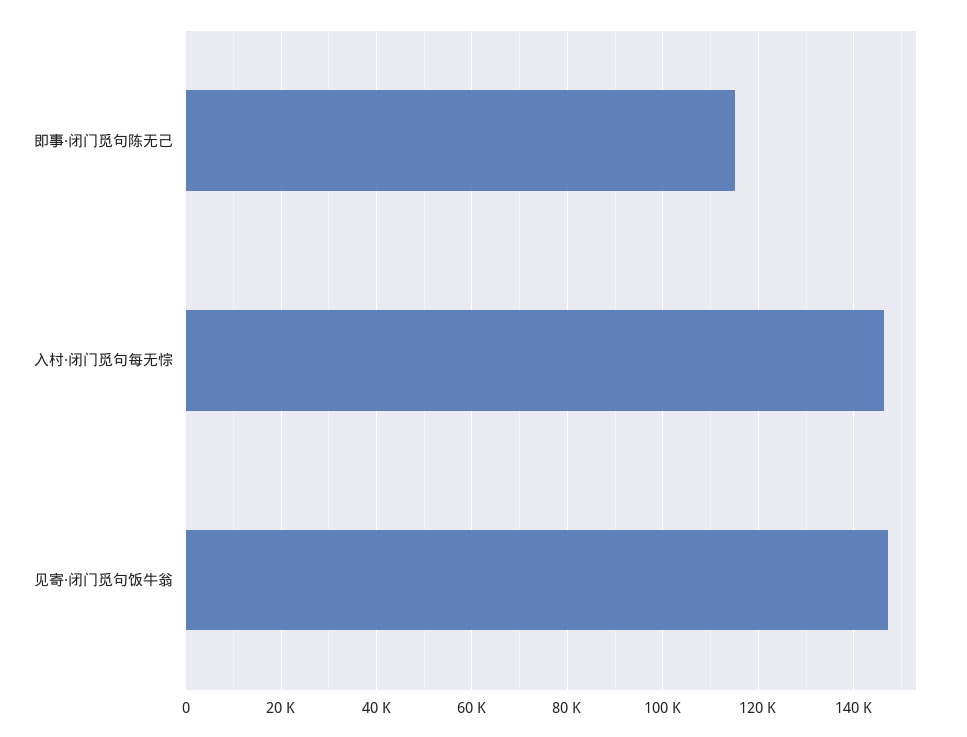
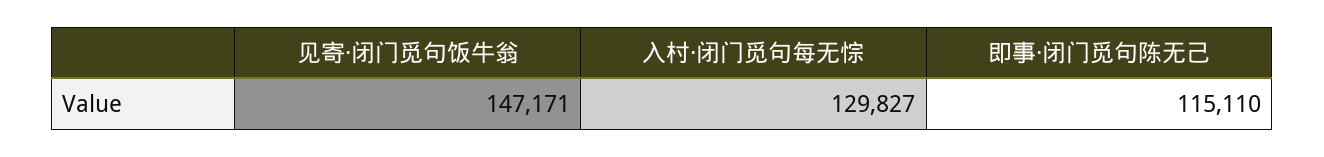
入村·闭门觅句每无悰: 146000 -> 129827

